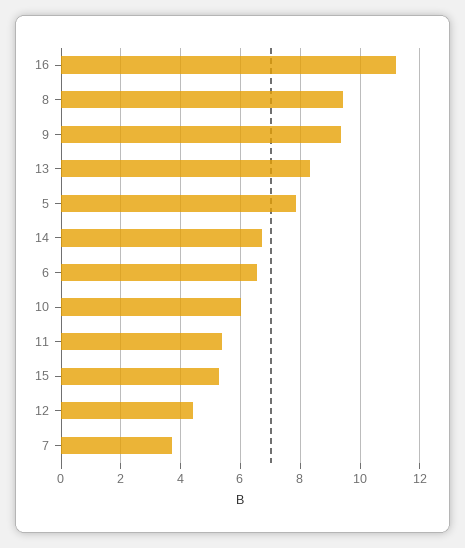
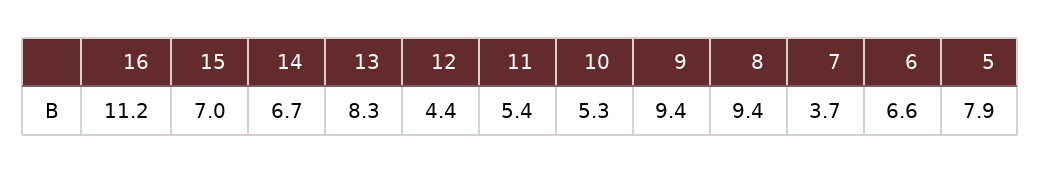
10: 6 -> 5.3
15: 5.25 -> 7

